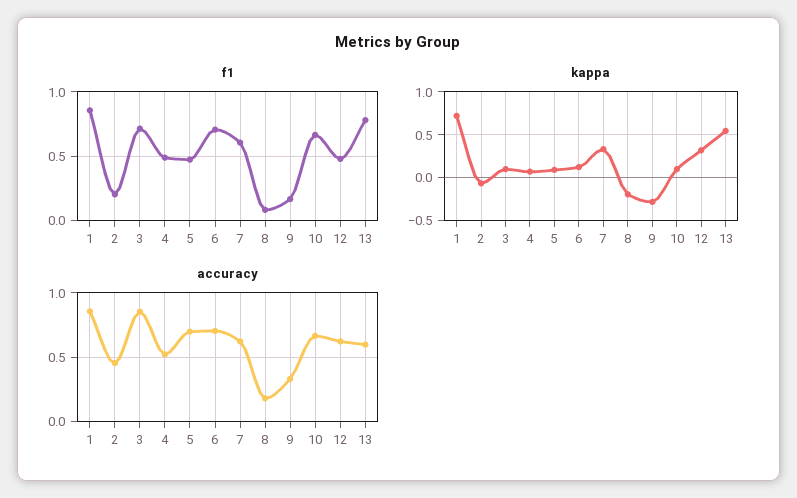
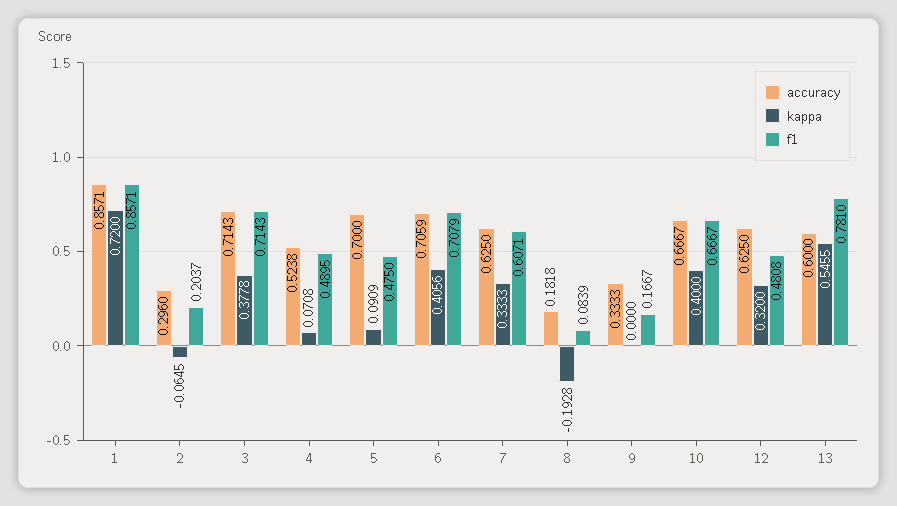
kappa, 3: 0.1 -> 0.3778
kappa, 6: 0.1 -> 0.4056
kappa, 9: -0.3 -> 0
kappa, 10: 0.1 -> 0.4
accuracy, 2: 0.45 -> 0.296
accuracy, 3: 0.85 -> 0.7143

